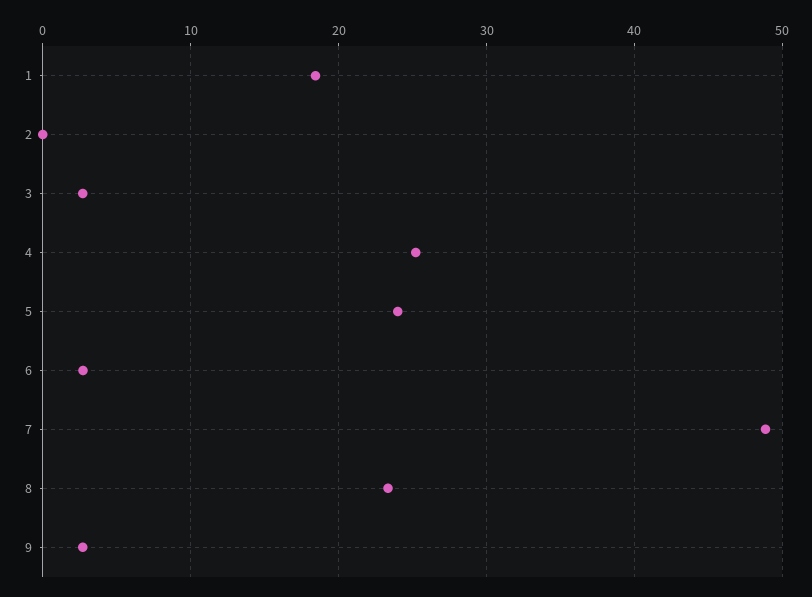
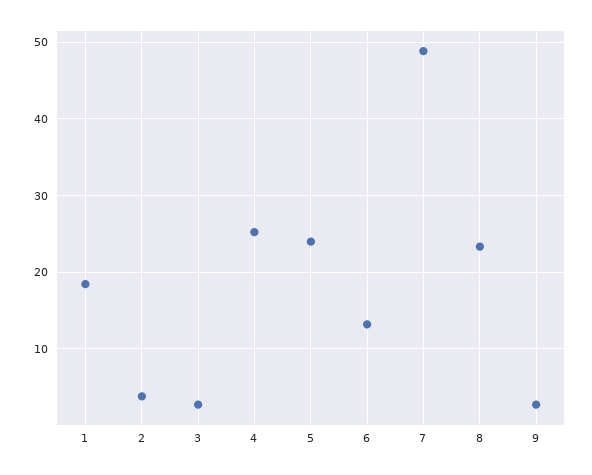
2: 0 -> 4
6: 3 -> 13

